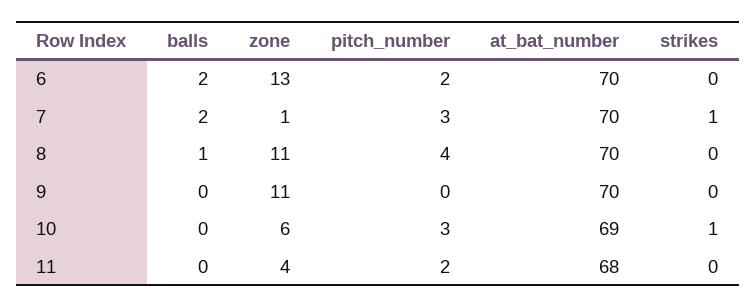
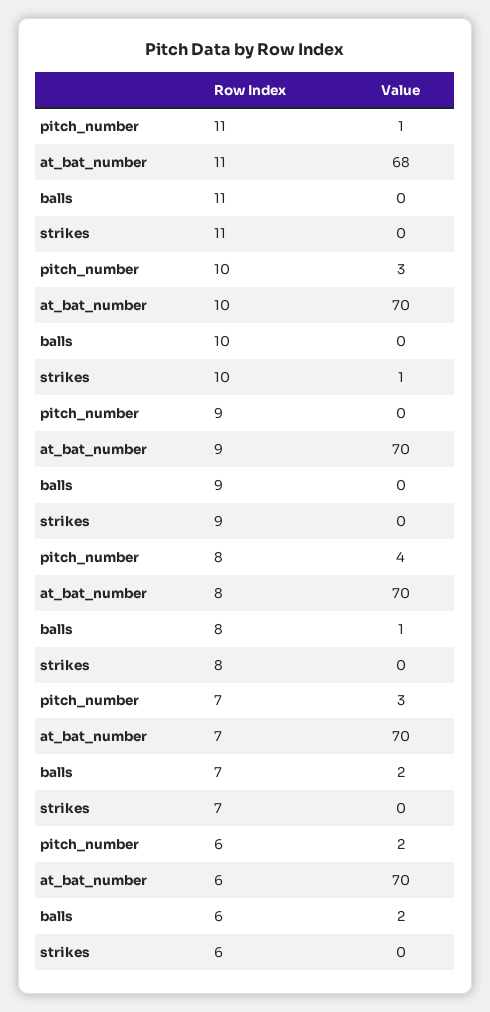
zone, 6: 13 -> none
zone, 7: 1 -> none
strikes, 7: 1 -> 0
zone, 8: 11 -> none
zone, 9: 11 -> none
zone, 10: 6 -> none
at_bat_number, 10: 69 -> 70
zone, 11: 4 -> none
pitch_number, 11: 2 -> 1

